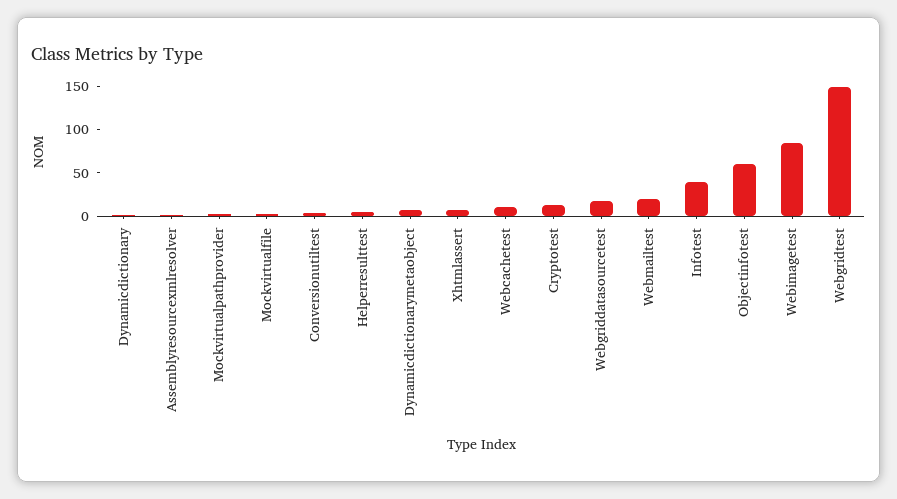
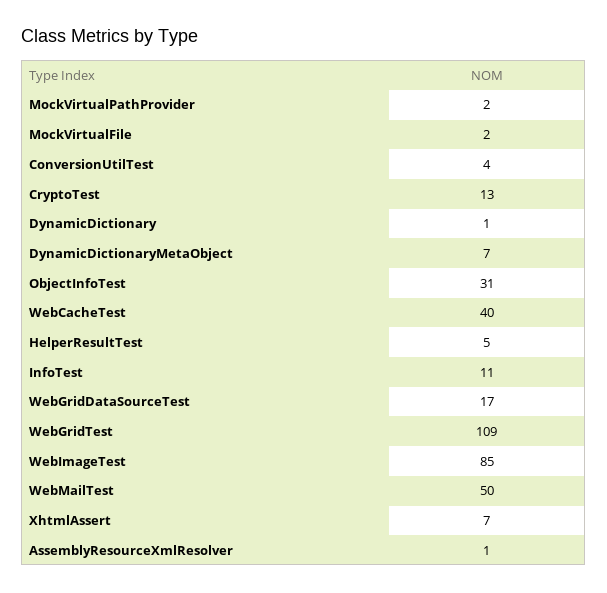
Webcachetest: 10 -> 40
Webmailtest: 20 -> 50
Infotest: 40 -> 11
Objectinfotest: 60 -> 31
Webgridtest: 150 -> 109

